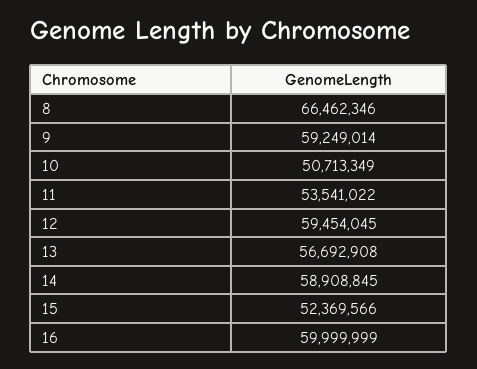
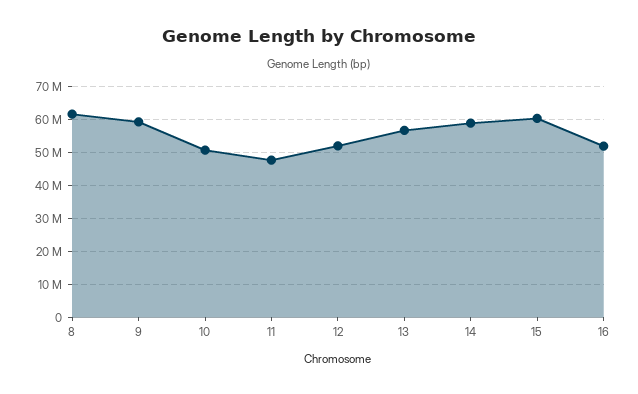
8: 66462346 -> 62000000
11: 53541022 -> 48000000
12: 59454045 -> 52000000
15: 52369566 -> 60000000
16: 59999999 -> 52000000

